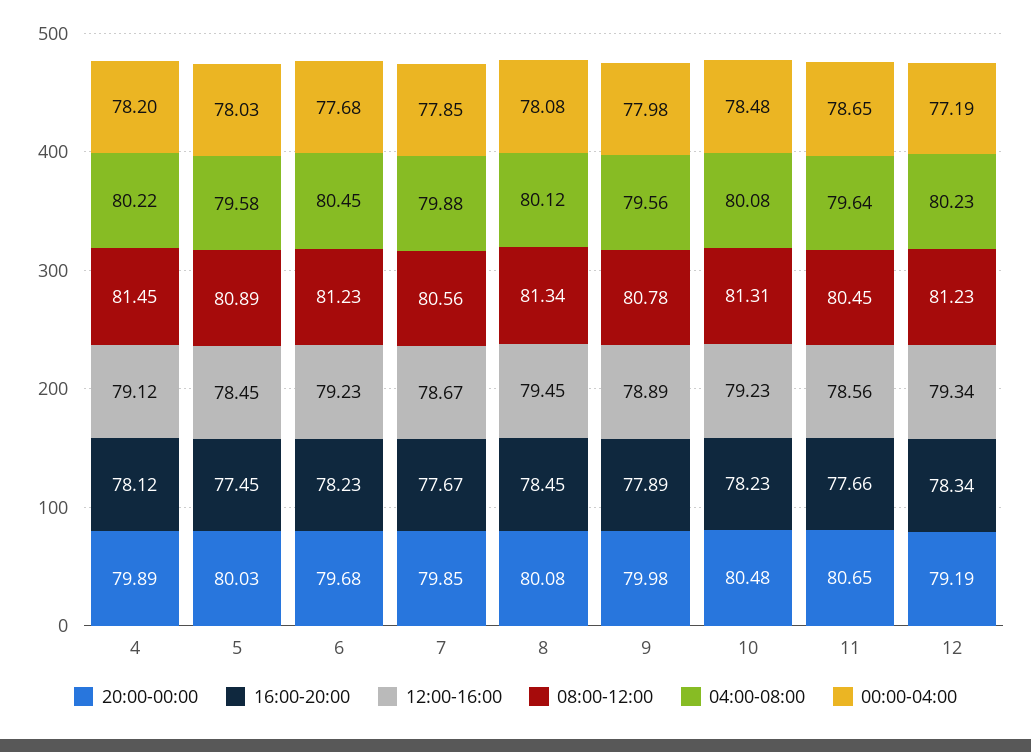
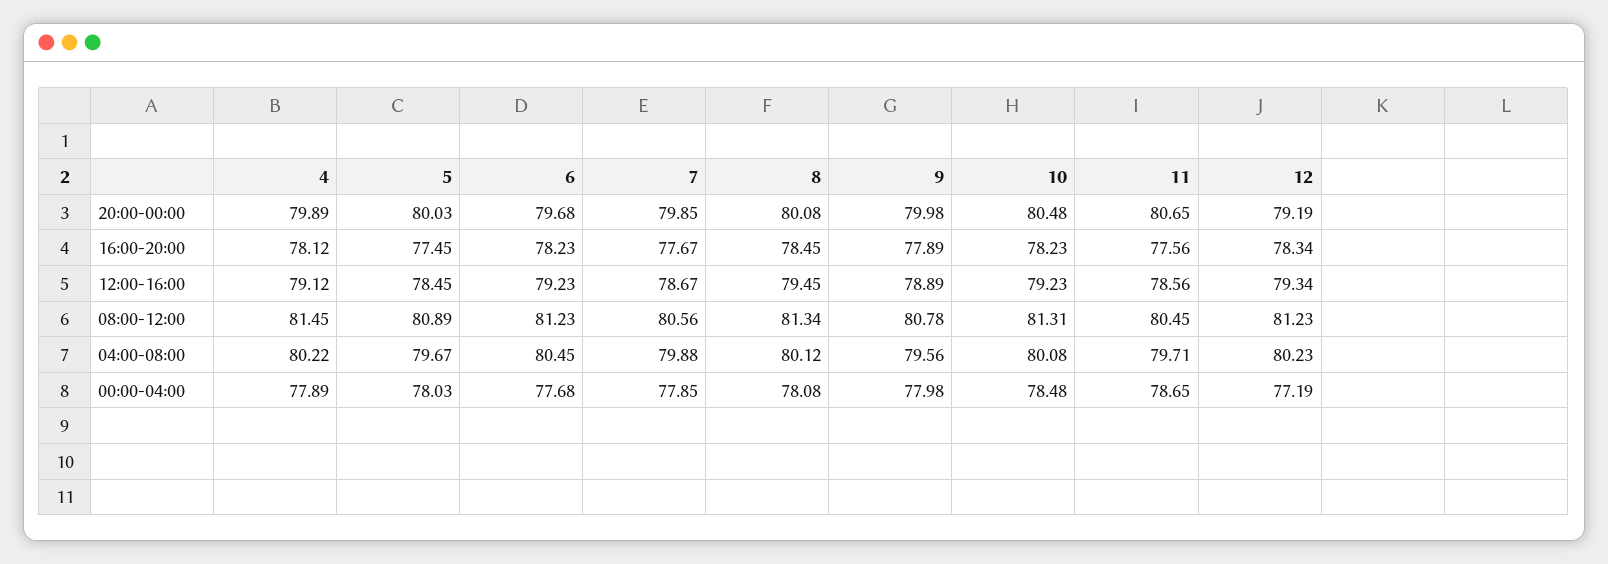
00:00-04:00, 4: 78.2 -> 77.89
04:00-08:00, 5: 79.58 -> 79.67
16:00-20:00, 11: 77.66 -> 77.56
04:00-08:00, 11: 79.64 -> 79.71

